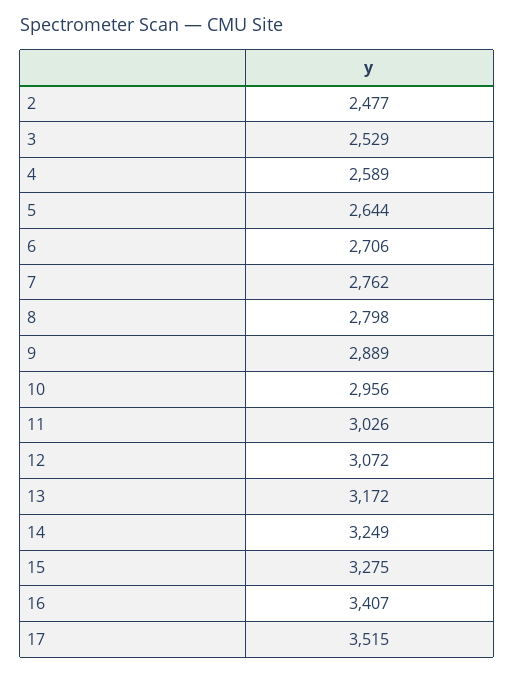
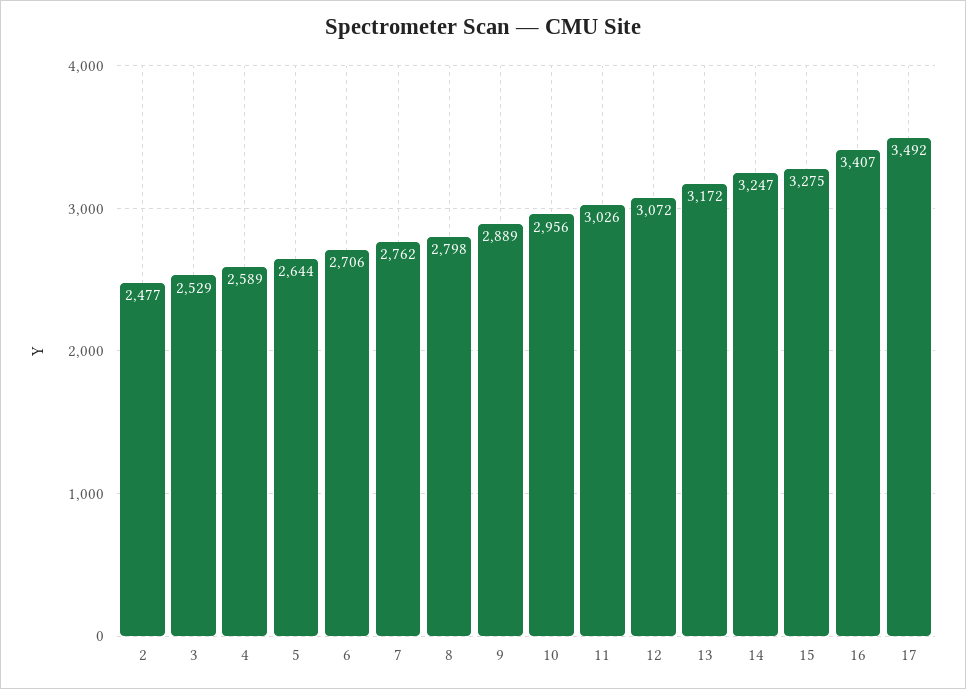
14: 3249 -> 3247
17: 3515 -> 3492

